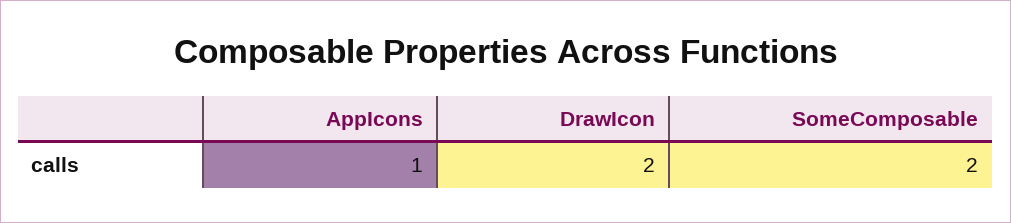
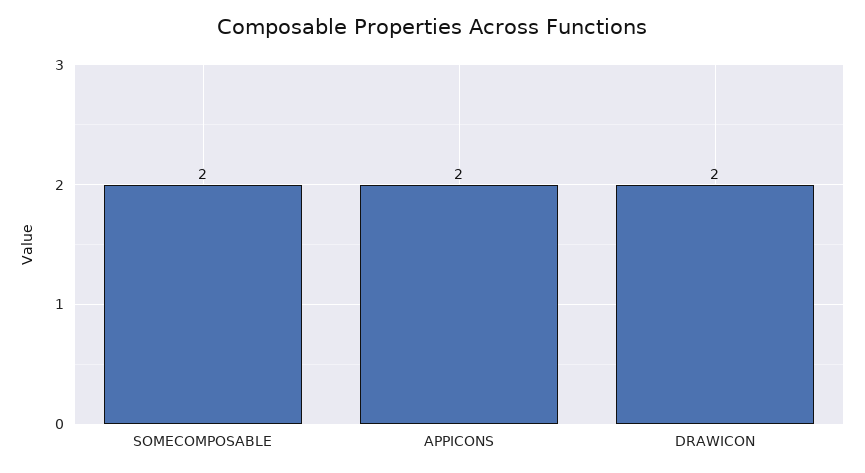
AppIcons: 1 -> 2

